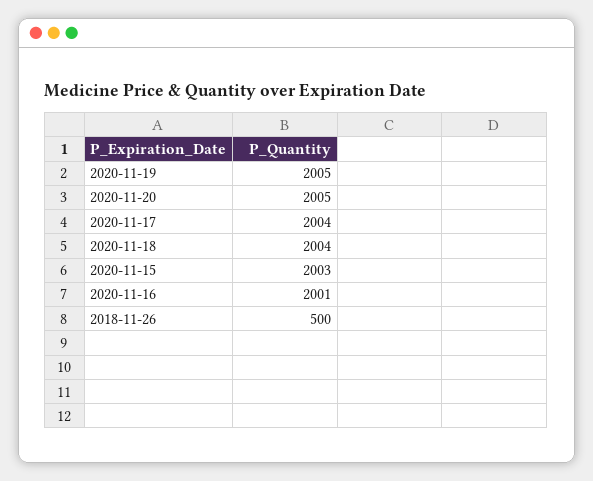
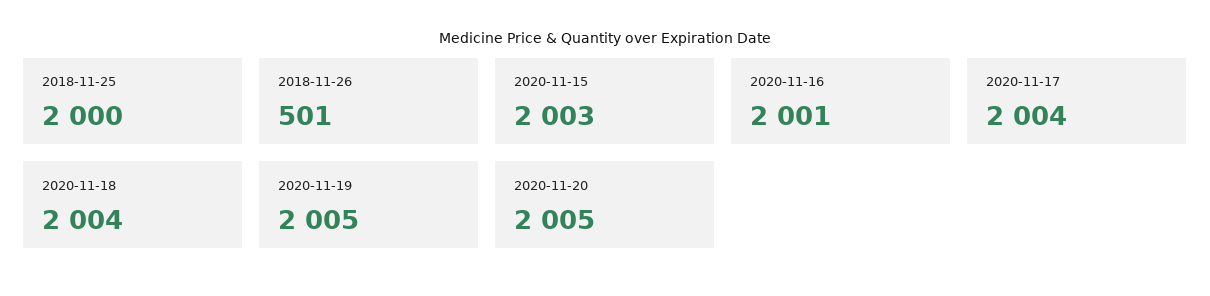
2018-11-26: 500 -> 501
2018-11-25: none -> 2000

